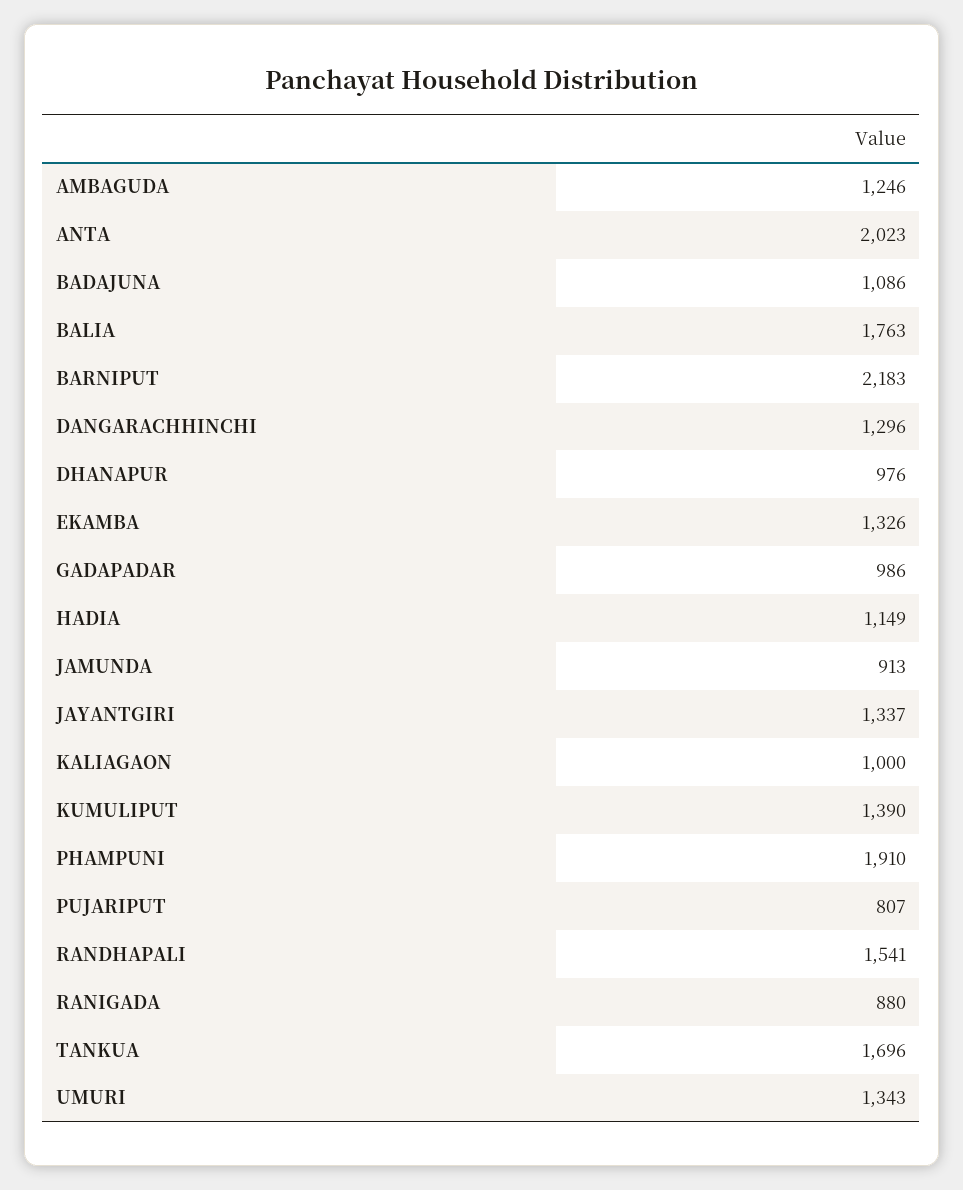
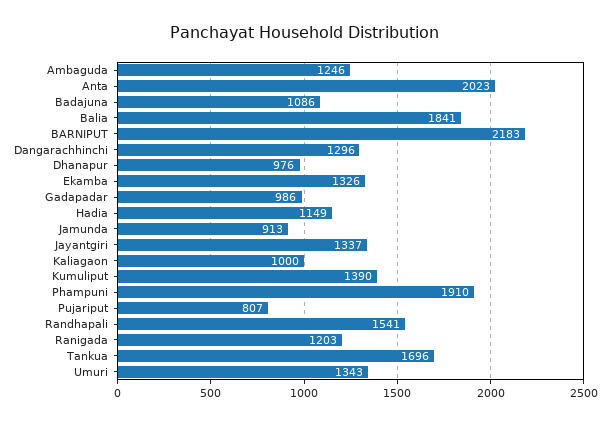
BALIA: 1763 -> 1841
RANIGADA: 880 -> 1203

